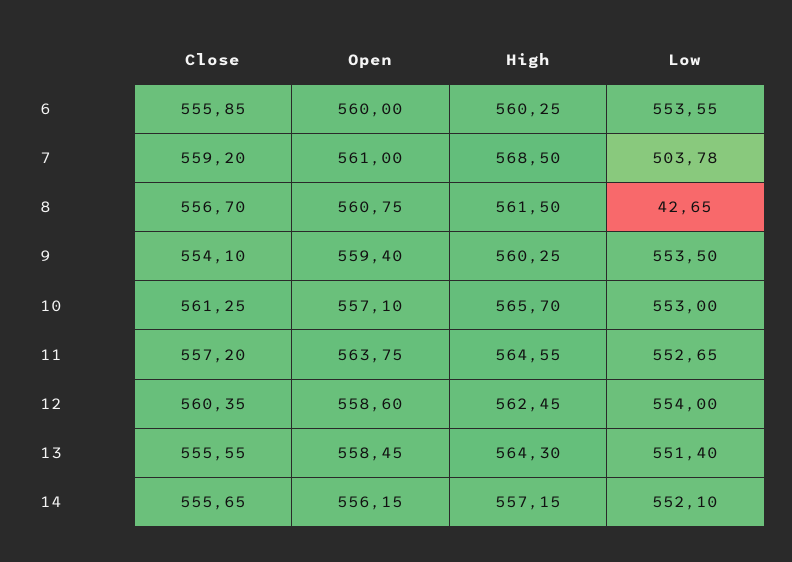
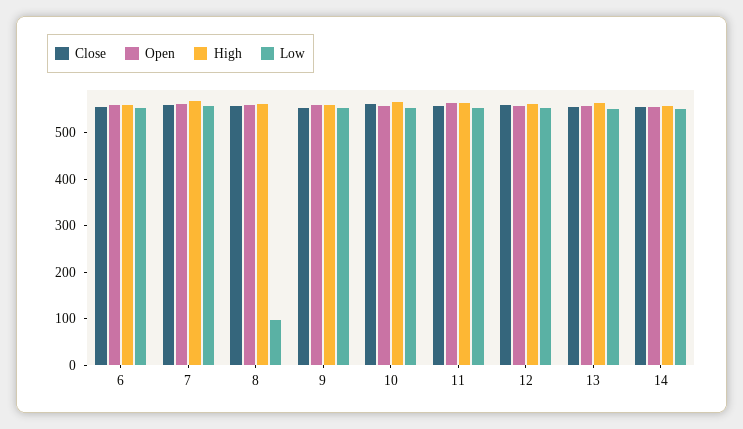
Low, 7: 503.78 -> 560
Low, 8: 42.65 -> 100

